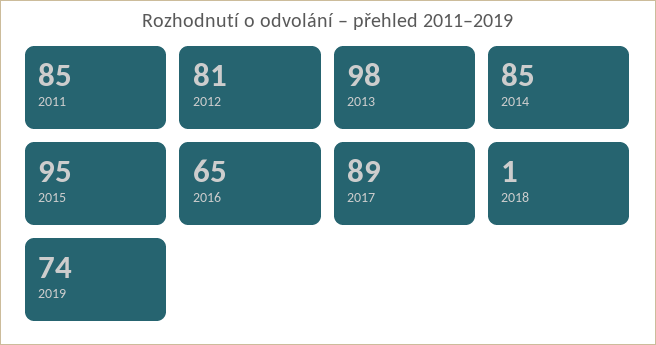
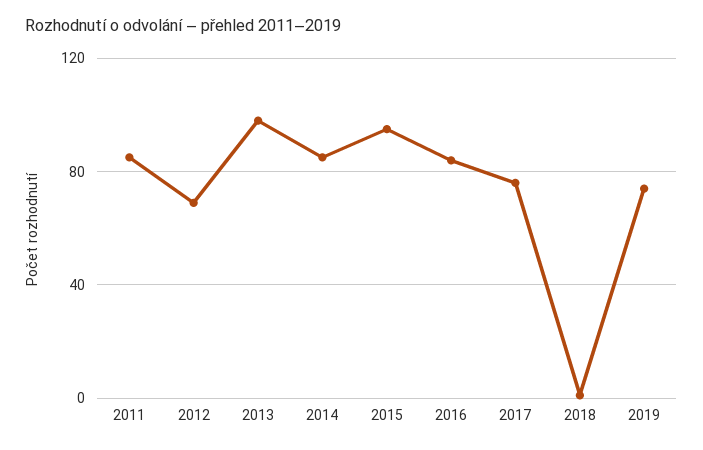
2012: 81 -> 70
2016: 65 -> 85
2017: 89 -> 75

